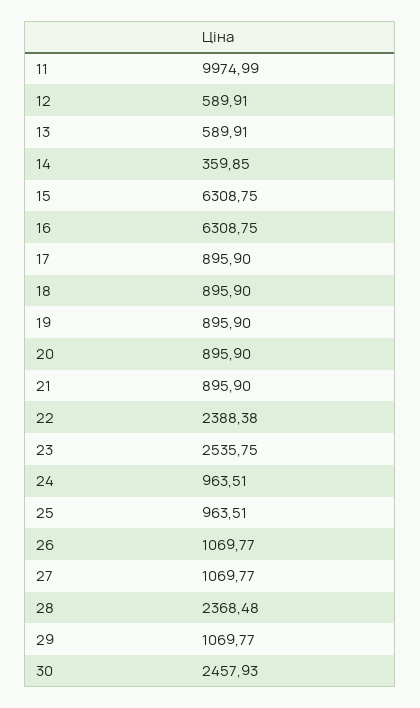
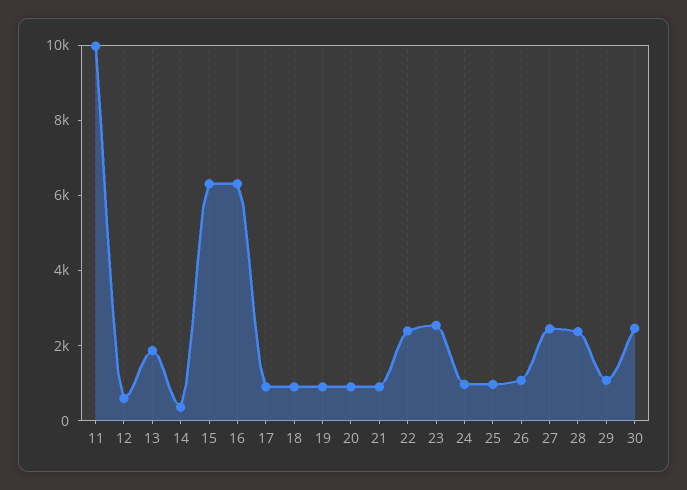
13: 589.91 -> 2000
27: 1069.77 -> 2500

